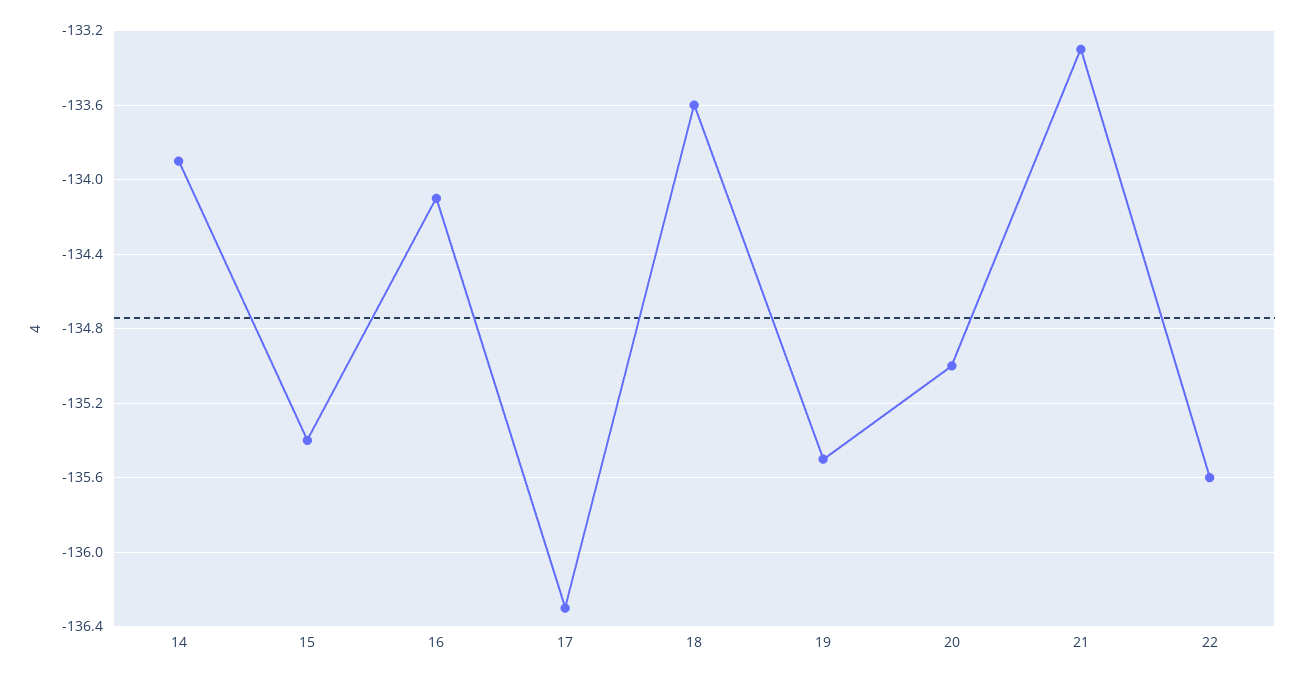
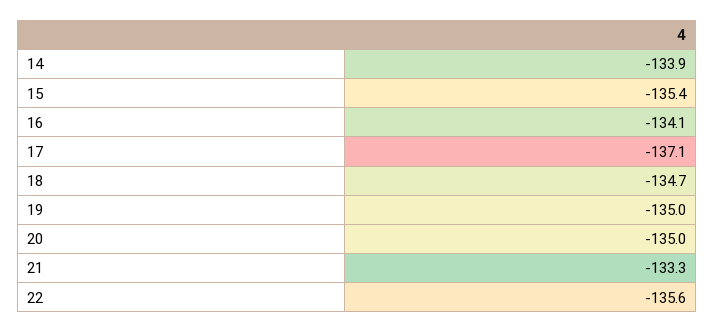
17: -136.3 -> -137.1
18: -133.6 -> -134.7
19: -135.5 -> -135

